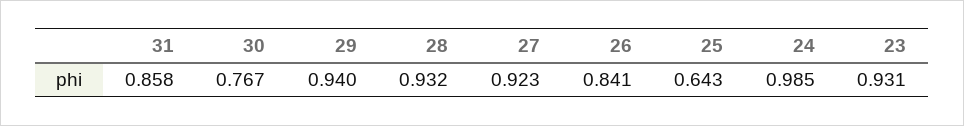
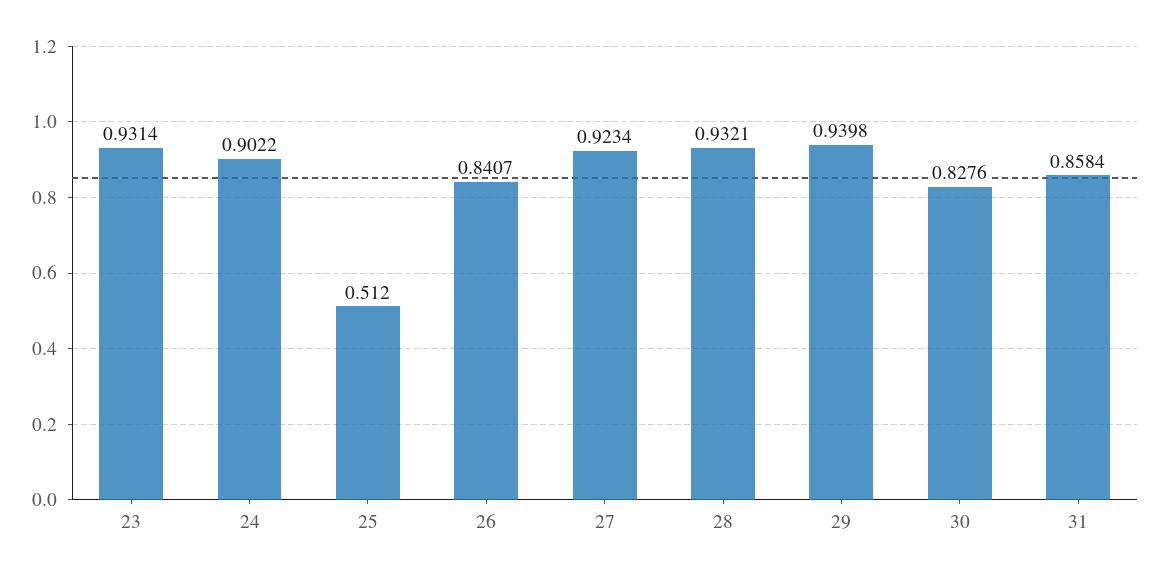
30: 0.767 -> 0.8276
25: 0.643 -> 0.512
24: 0.985 -> 0.9022

